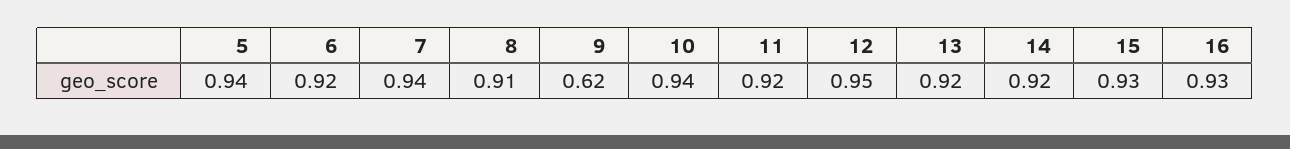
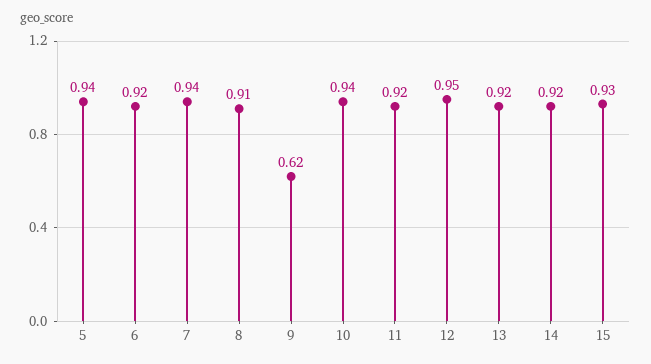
16: 0.93 -> none

